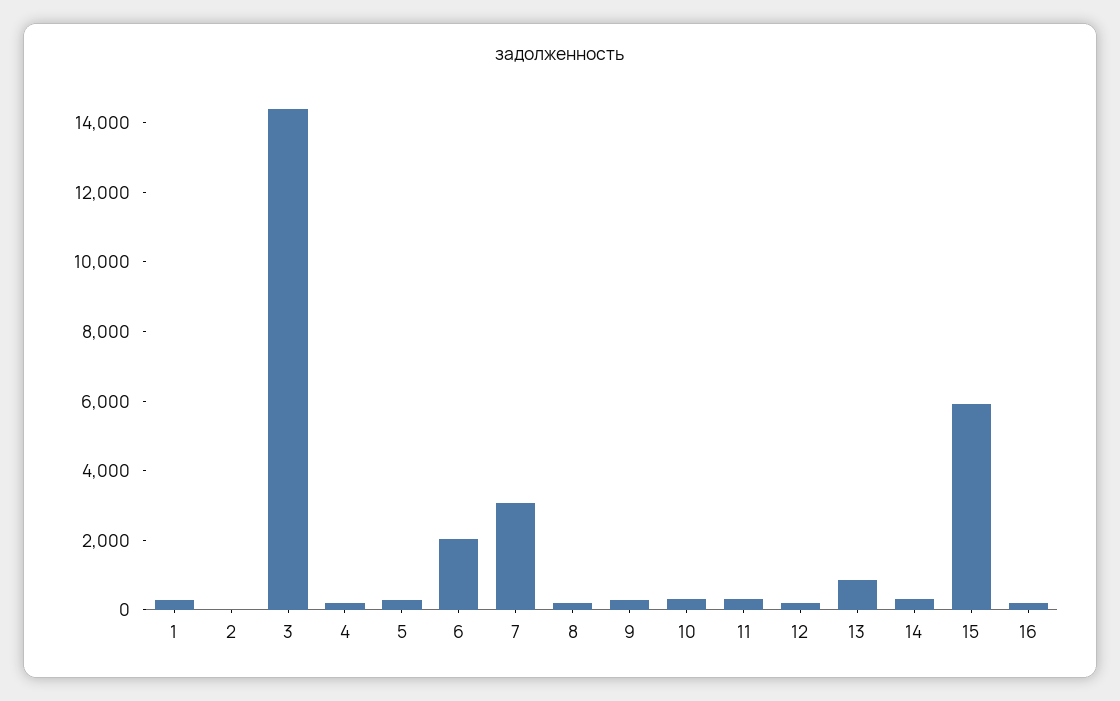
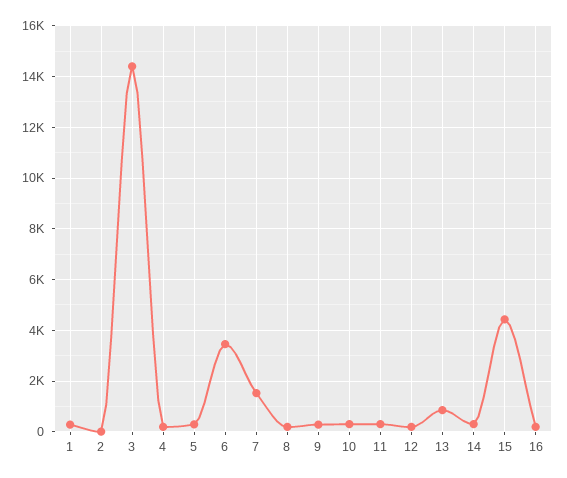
6: 2000 -> 3500
7: 3000 -> 1500
15: 6000 -> 4500

